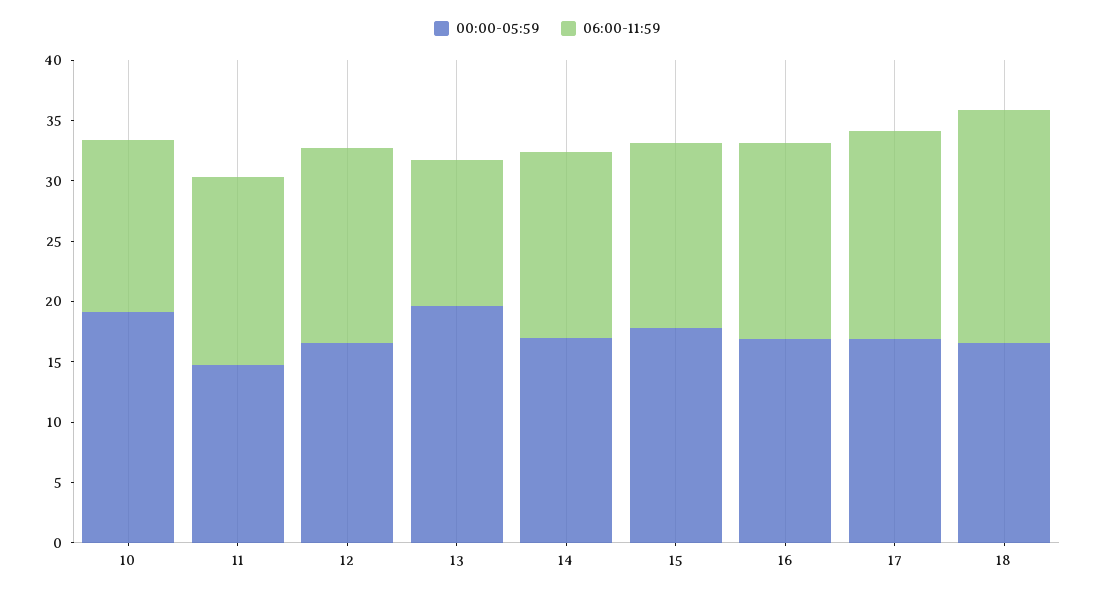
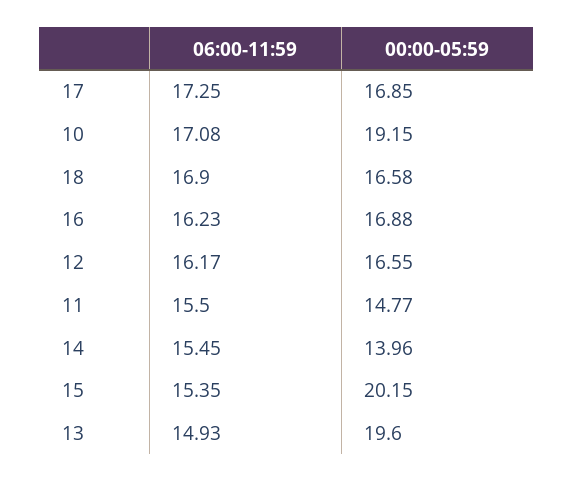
06:00-11:59, 10: 14 -> 17.08
06:00-11:59, 13: 12 -> 14.93
00:00-05:59, 14: 17 -> 13.96
00:00-05:59, 15: 18 -> 20.15
06:00-11:59, 18: 19 -> 16.9

